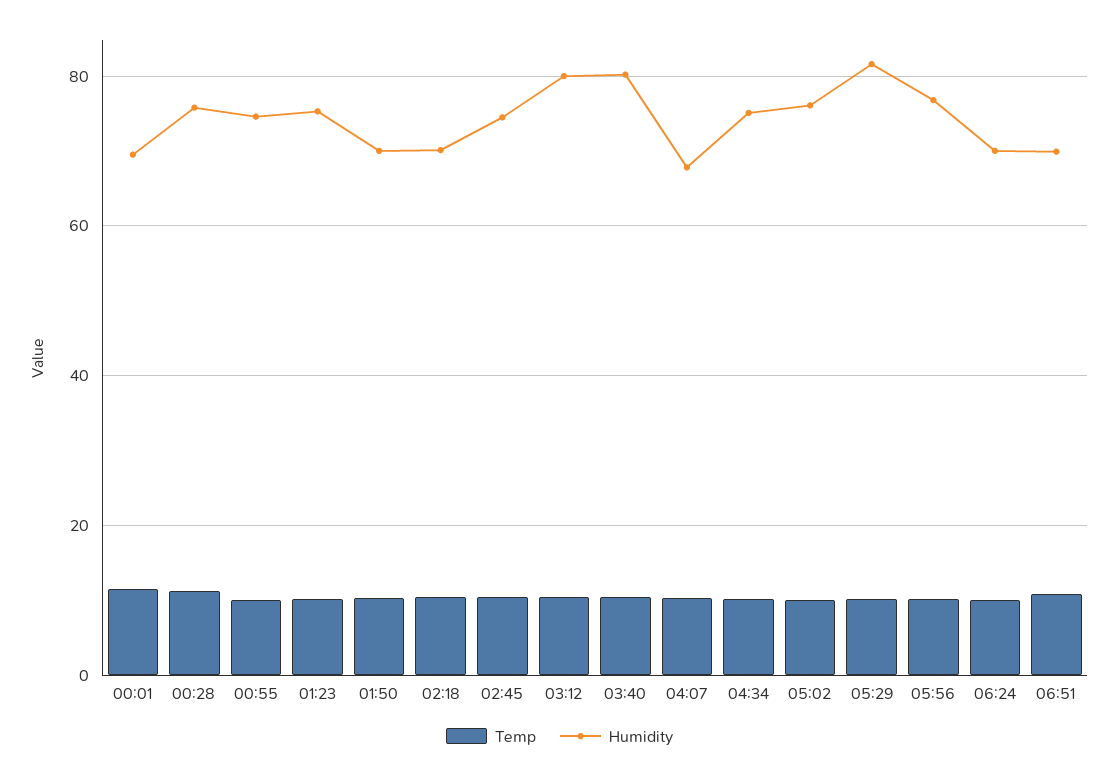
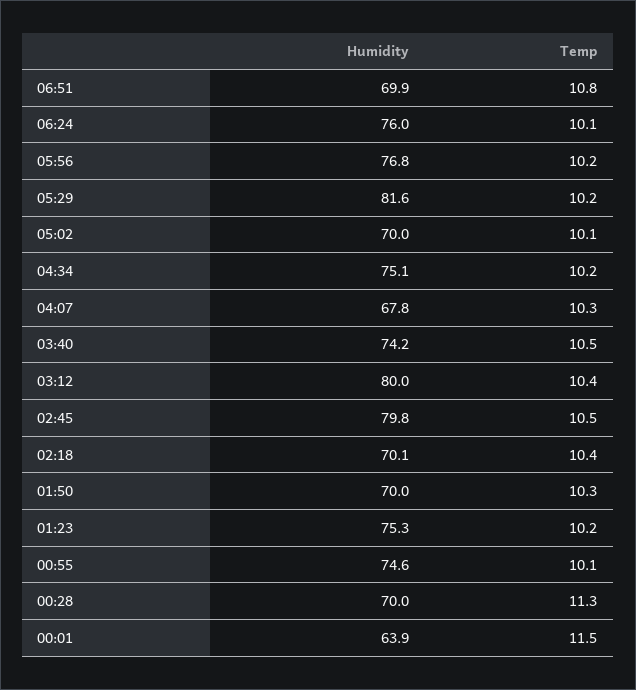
Humidity, 00:01: 70 -> 63.9
Humidity, 00:28: 76 -> 70
Humidity, 02:45: 74 -> 79.8
Humidity, 03:40: 80 -> 74.2
Humidity, 05:02: 76 -> 70
Humidity, 06:24: 70 -> 76

